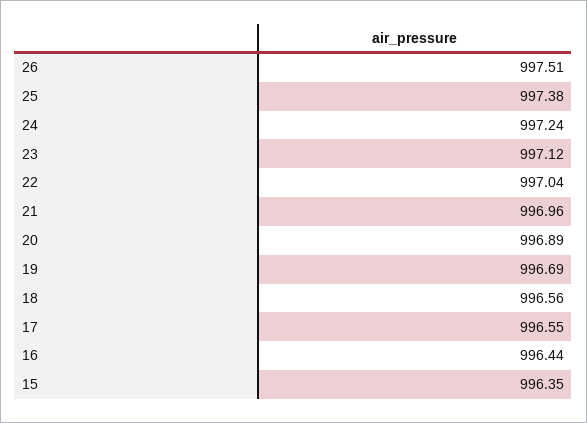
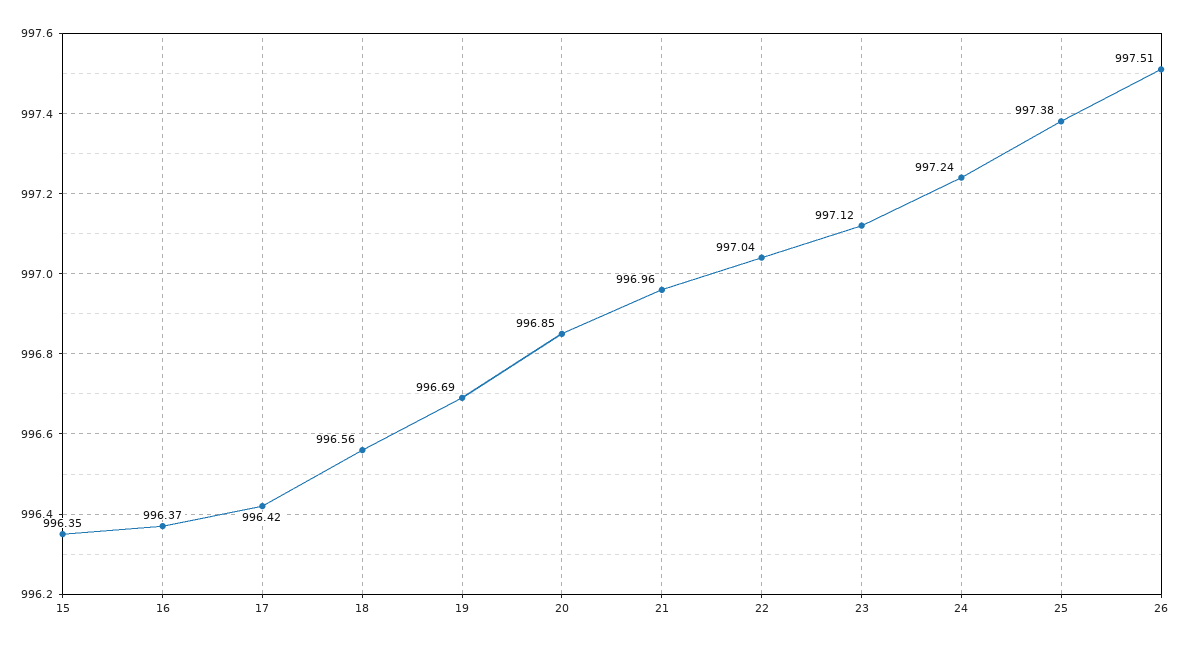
20: 996.89 -> 996.85
17: 996.55 -> 996.42
16: 996.44 -> 996.37

